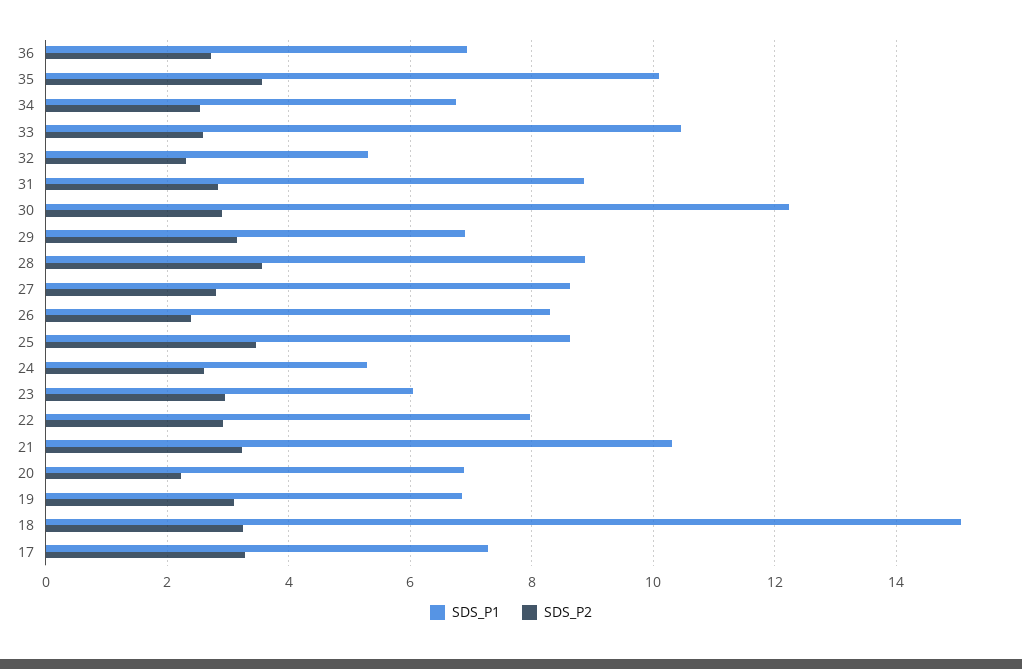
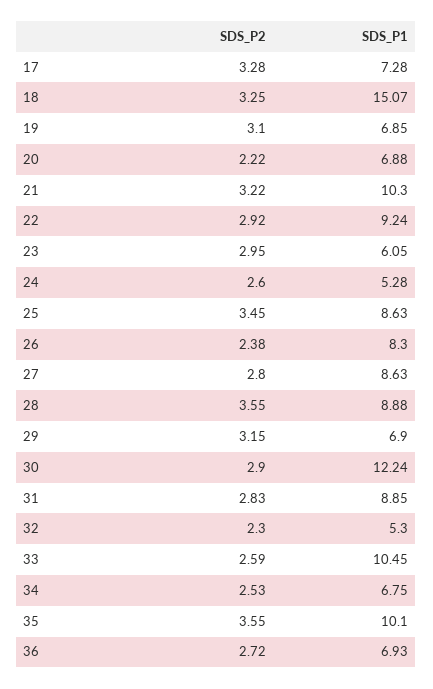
SDS_P1, 22: 8 -> 9.24

